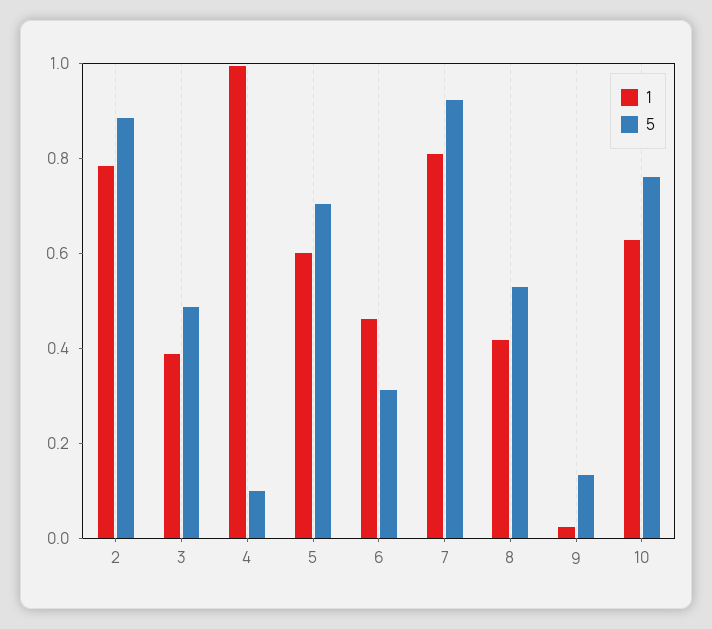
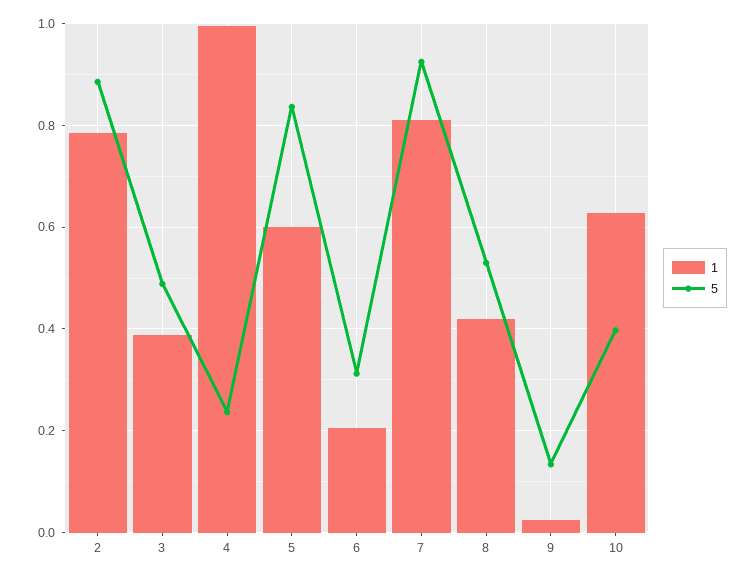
5, 4: 0.1 -> 0.24
5, 5: 0.7 -> 0.84
1, 6: 0.45 -> 0.2
5, 10: 0.75 -> 0.4

